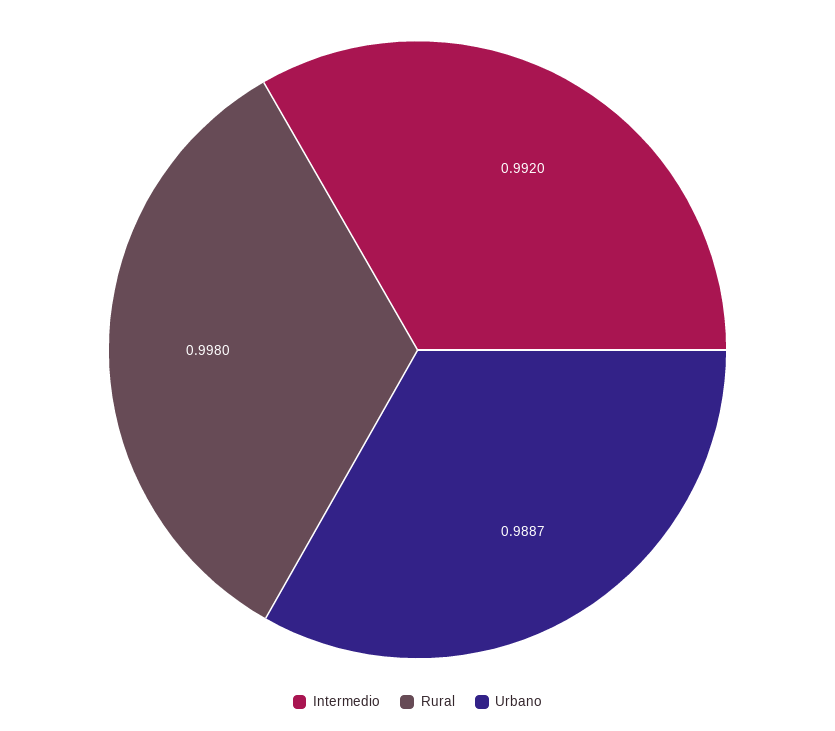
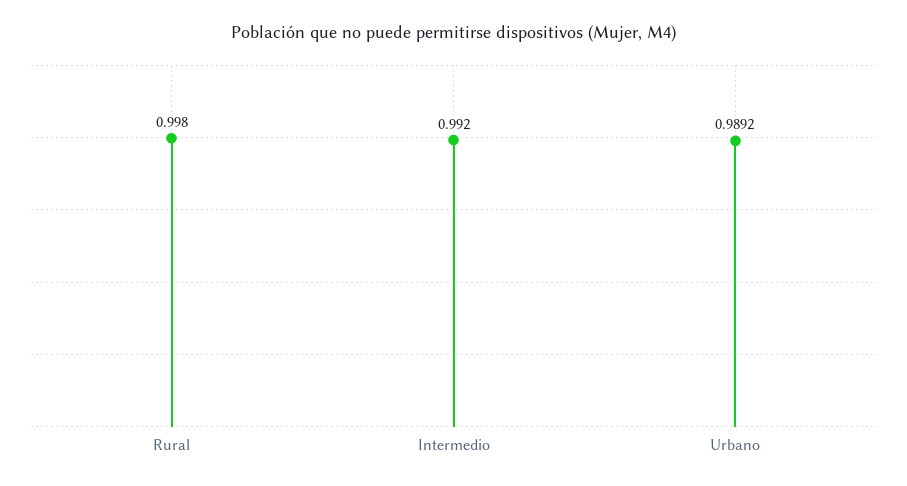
Urbano: 0.9887 -> 0.9892

